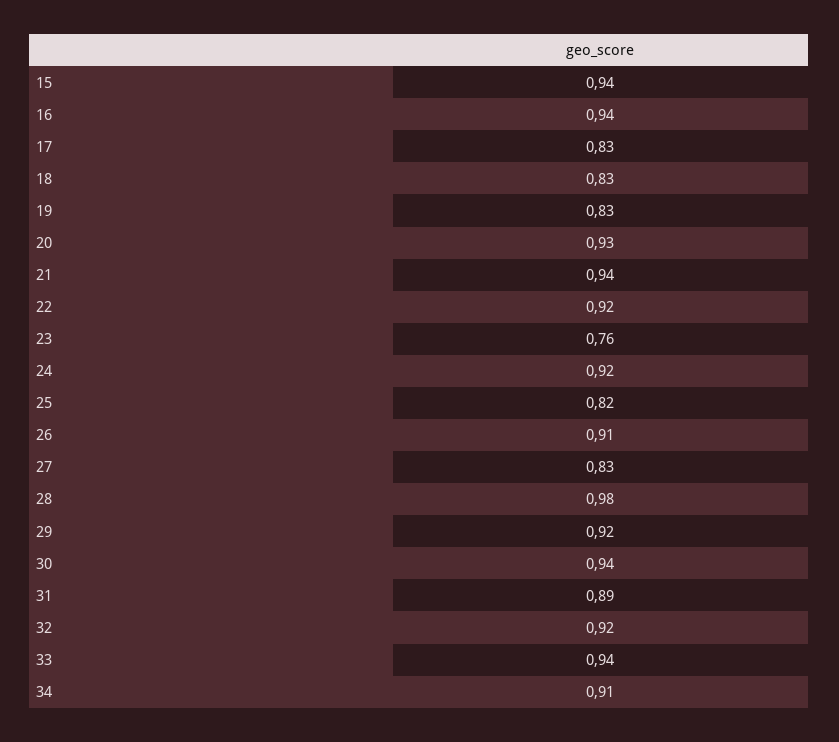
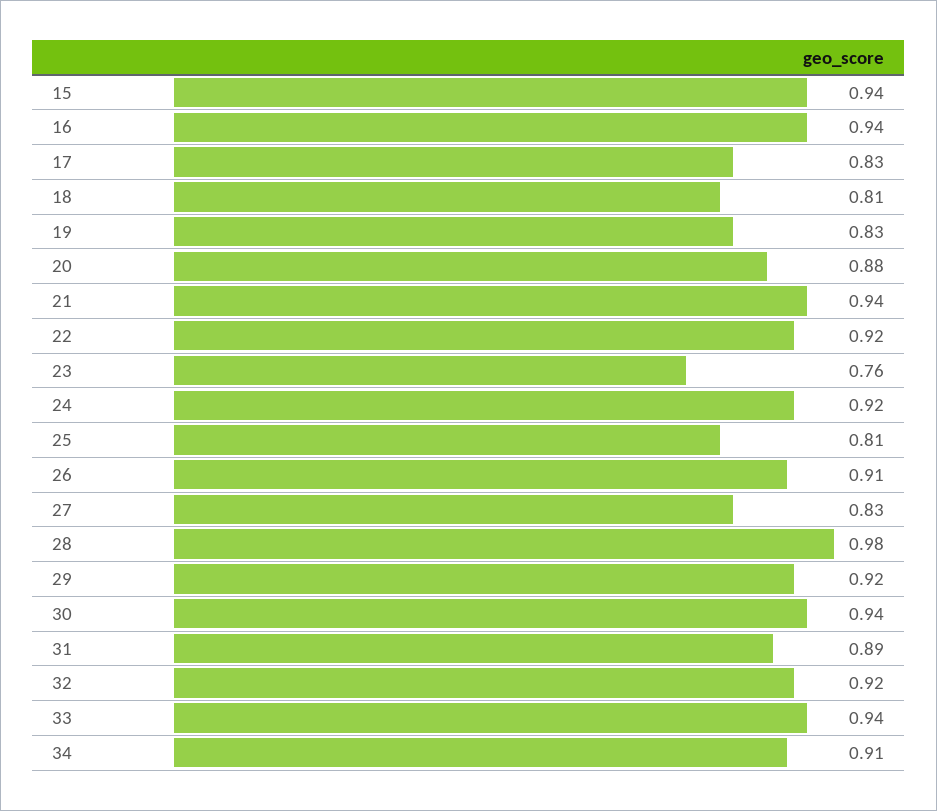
18: 0.83 -> 0.81
20: 0.93 -> 0.88
25: 0.82 -> 0.81

